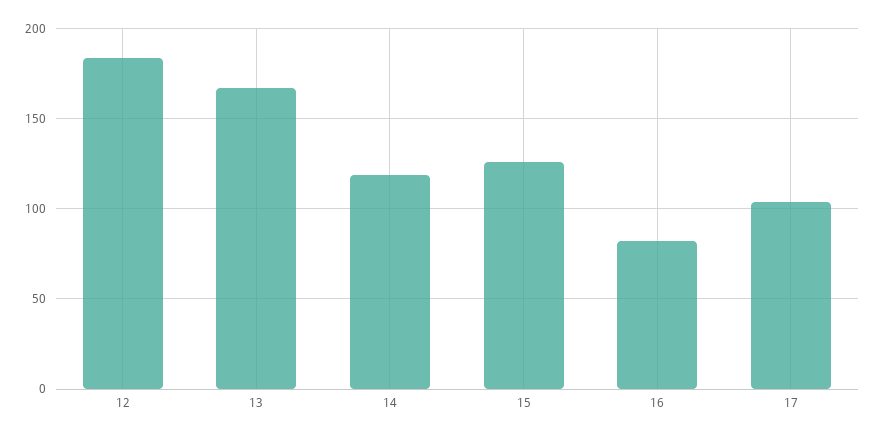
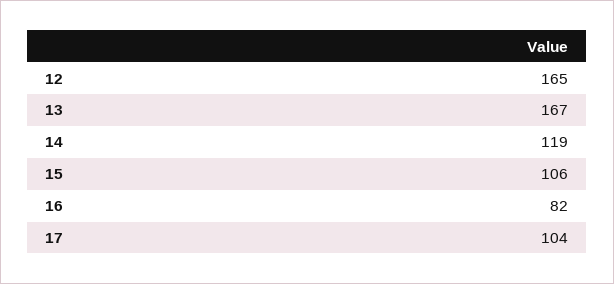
12: 185 -> 165
15: 125 -> 106

